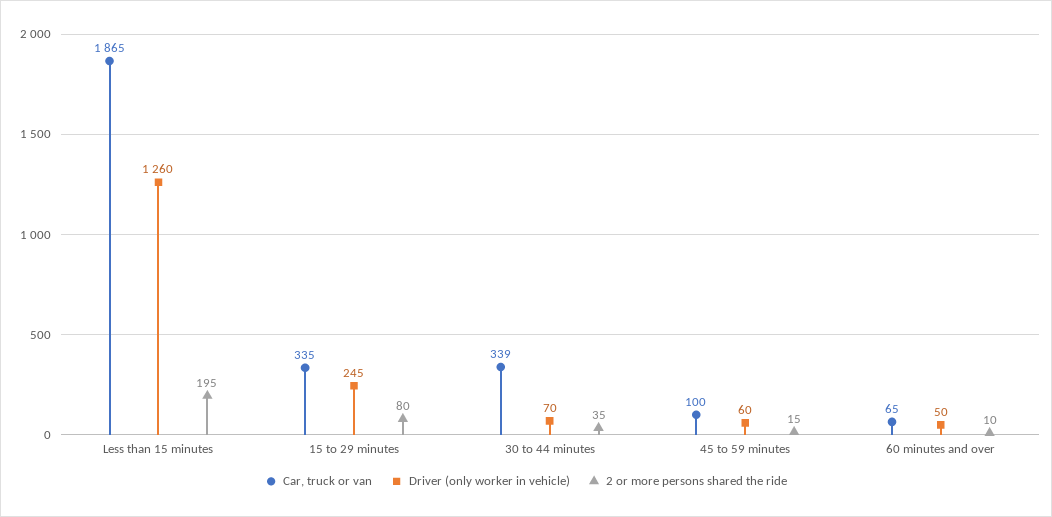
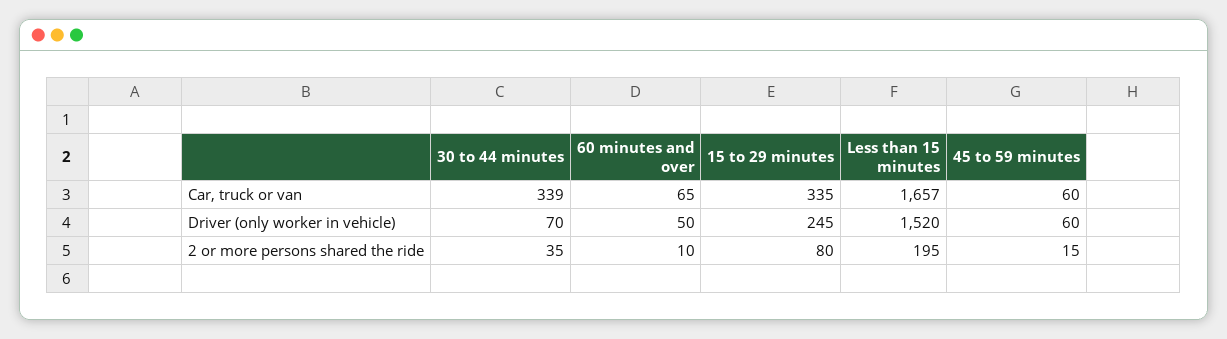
Car, truck or van, Less than 15 minutes: 1865 -> 1657
Driver (only worker in vehicle), Less than 15 minutes: 1260 -> 1520
Car, truck or van, 45 to 59 minutes: 100 -> 60

